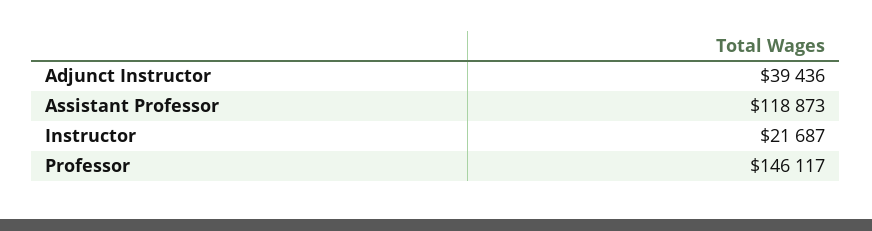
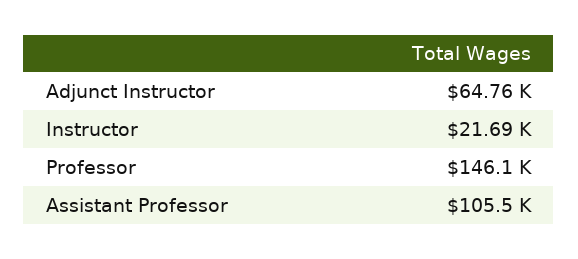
Adjunct Instructor: 39436 -> 64760
Assistant Professor: 118873 -> 105500

